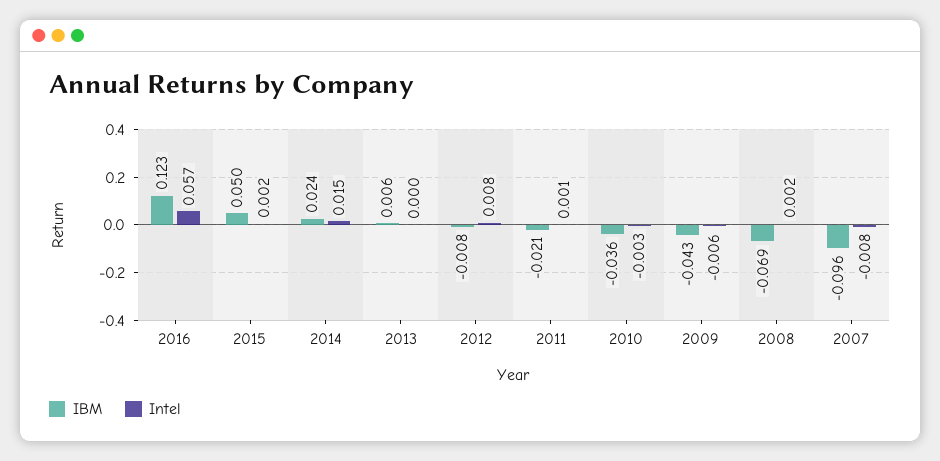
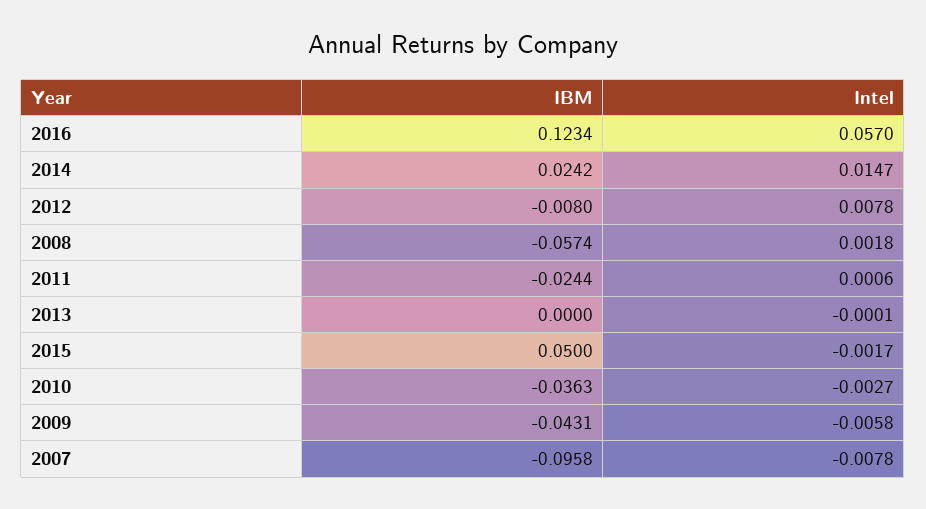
Intel, 2015: 0.002 -> -0.0017
IBM, 2013: 0.006 -> 0
IBM, 2011: -0.021 -> -0.0244
IBM, 2008: -0.069 -> -0.0574

